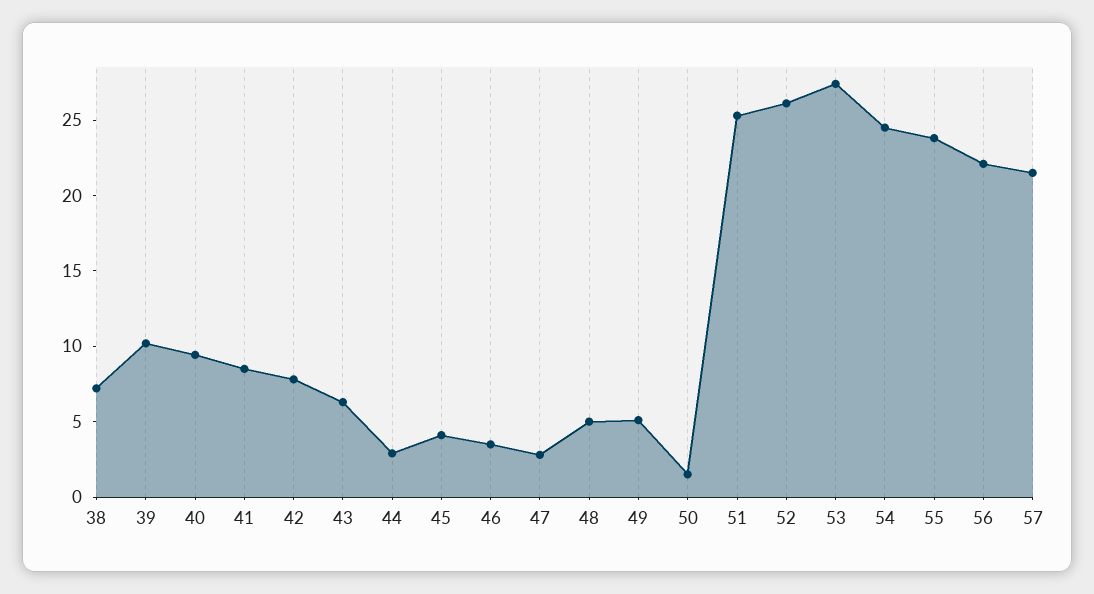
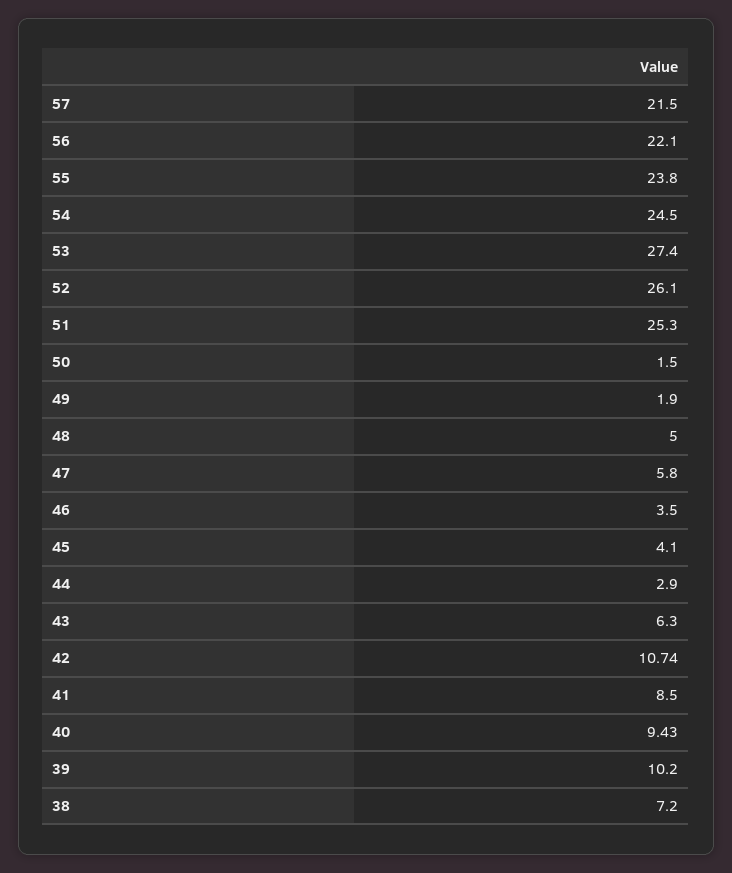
42: 8 -> 10.74
47: 3 -> 5.8
49: 5 -> 1.9

